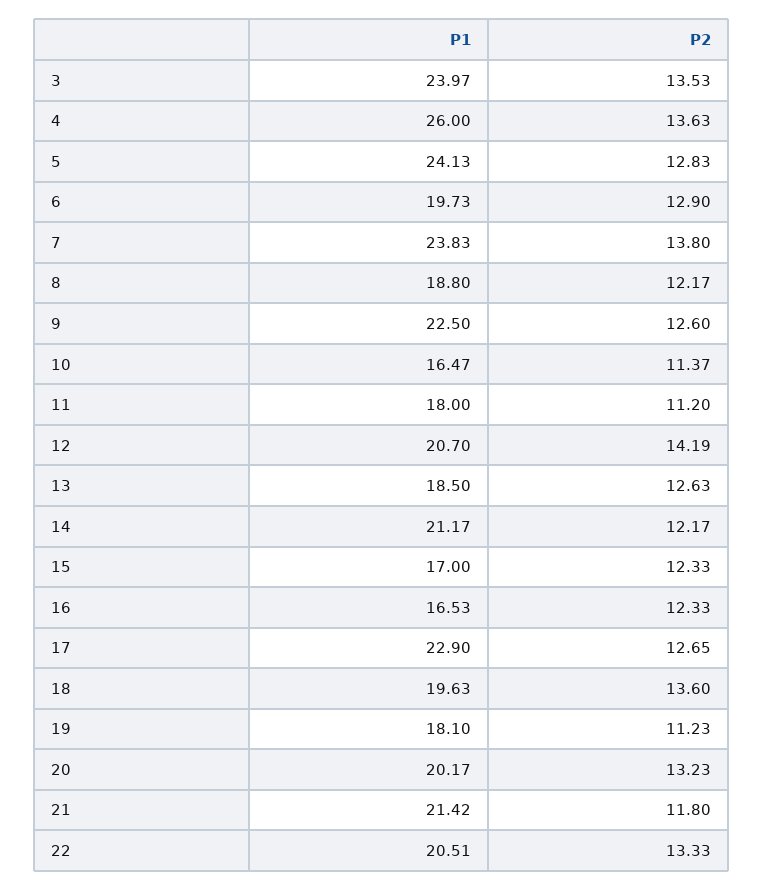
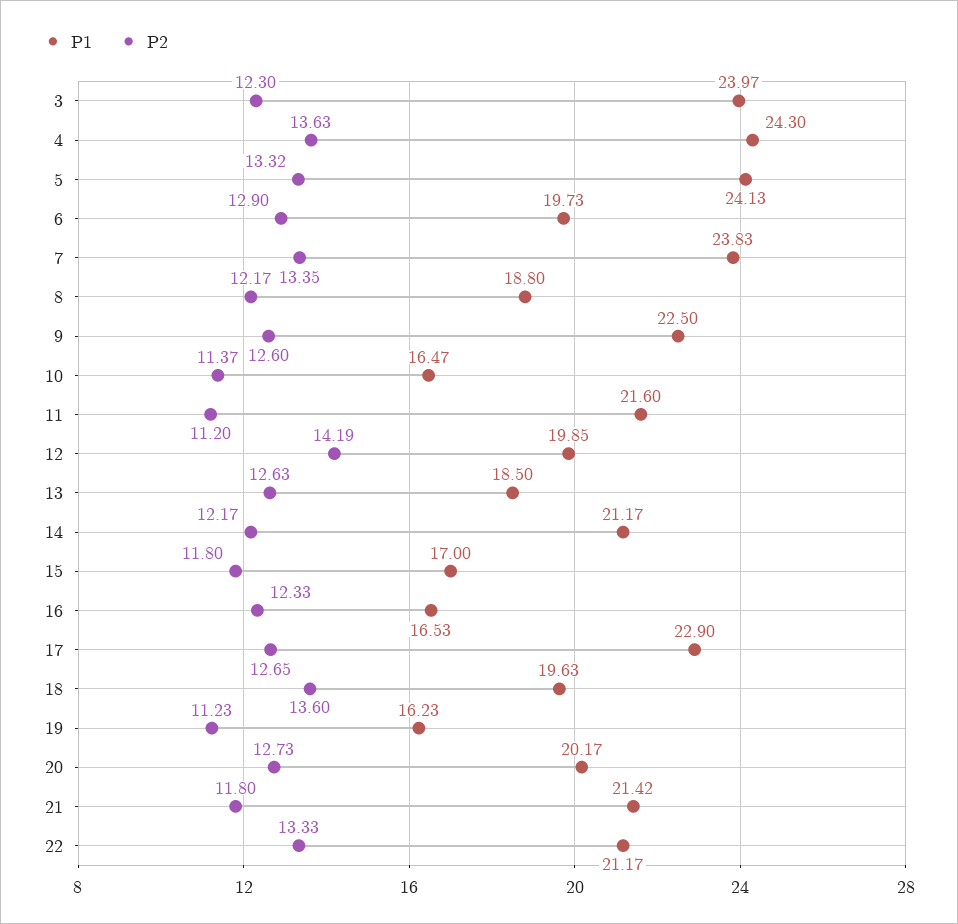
P2, 3: 13.53 -> 12.3
P1, 4: 26 -> 24.3
P2, 5: 12.83 -> 13.32
P2, 7: 13.8 -> 13.35
P1, 11: 18 -> 21.6
P1, 12: 20.7 -> 19.85
P2, 15: 12.33 -> 11.8
P1, 19: 18.1 -> 16.23
P2, 20: 13.23 -> 12.73
P1, 22: 20.51 -> 21.17

